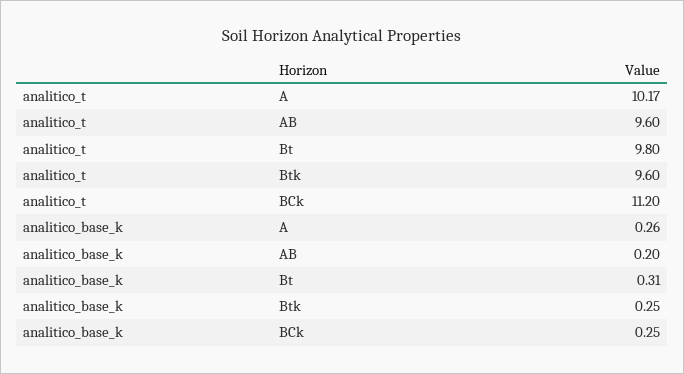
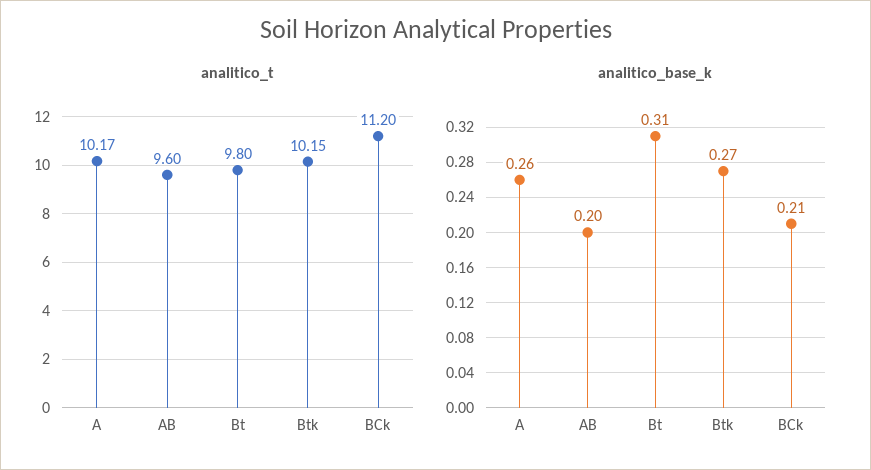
analitico_t, Btk: 9.6 -> 10.15
analitico_base_k, Btk: 0.25 -> 0.27
analitico_base_k, BCk: 0.25 -> 0.21

